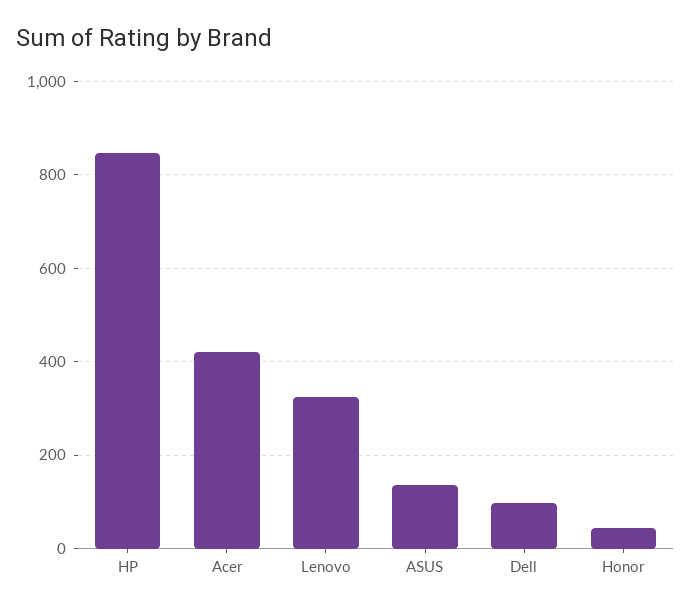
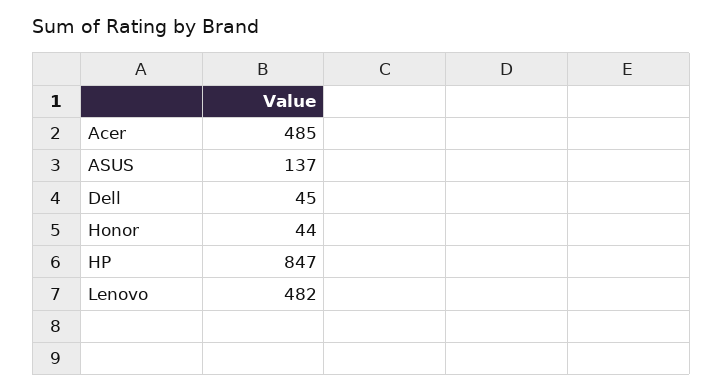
Acer: 420 -> 485
Lenovo: 320 -> 482
Dell: 100 -> 45

